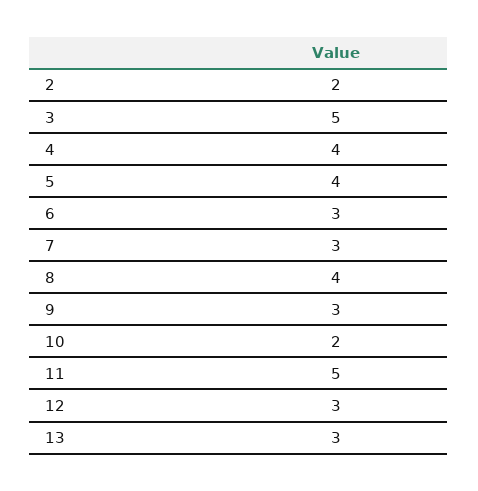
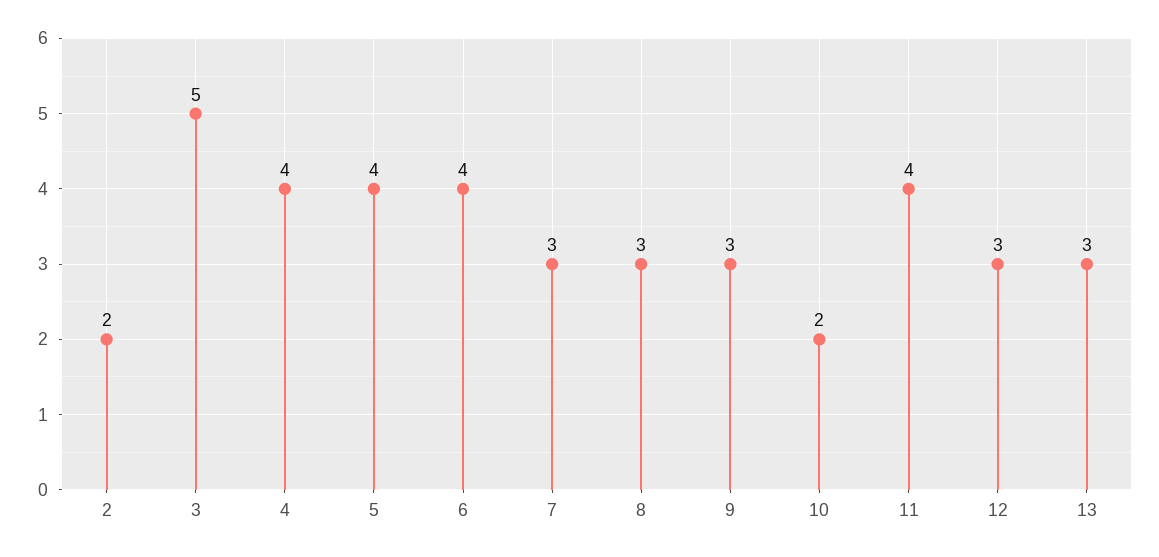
6: 3 -> 4
8: 4 -> 3
11: 5 -> 4

